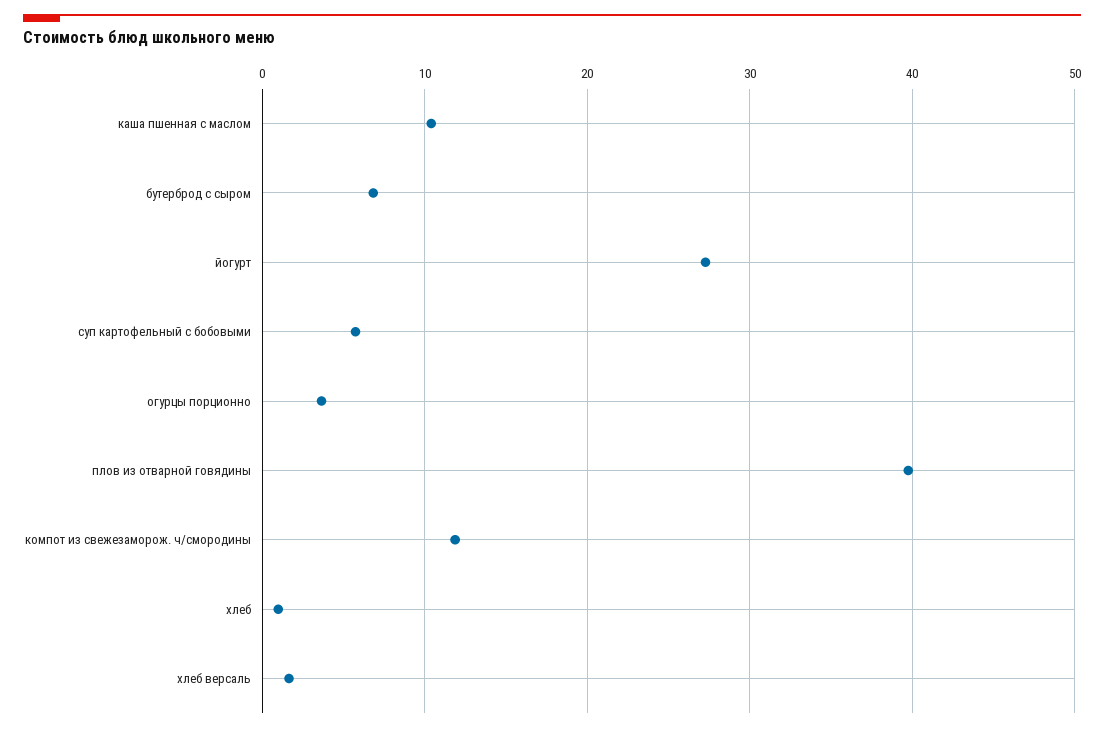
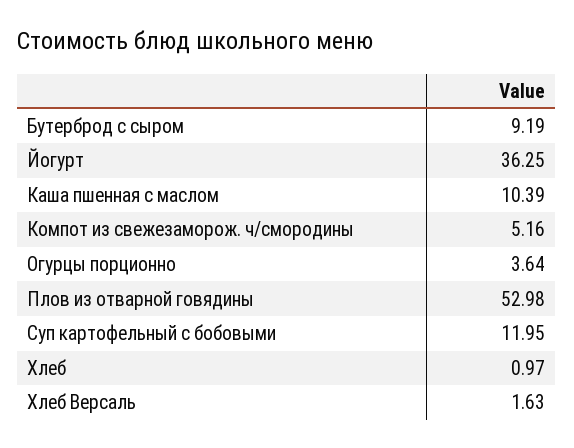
бутерброд с сыром: 7 -> 9.19
йогурт: 27 -> 36.25
суп картофельный с бобовыми: 6 -> 11.95
плов из отварной говядины: 40 -> 52.98
компот из свежезаморож. ч/смородины: 12 -> 5.16

